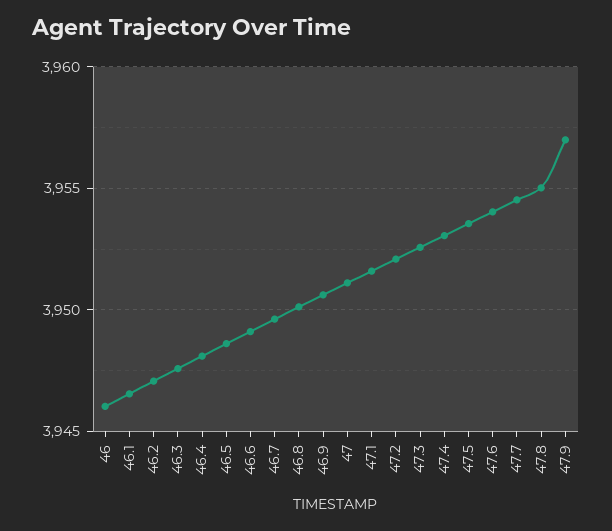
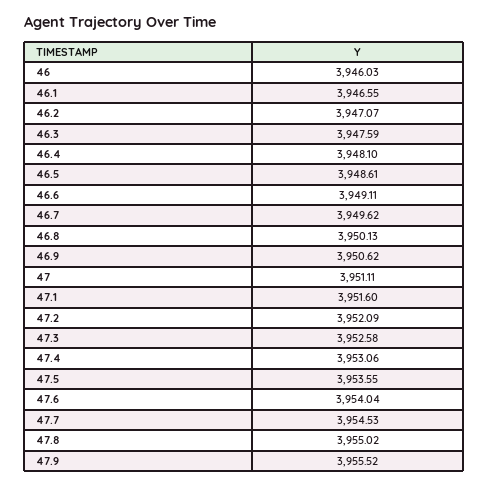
47.9: 3957 -> 3955.52

